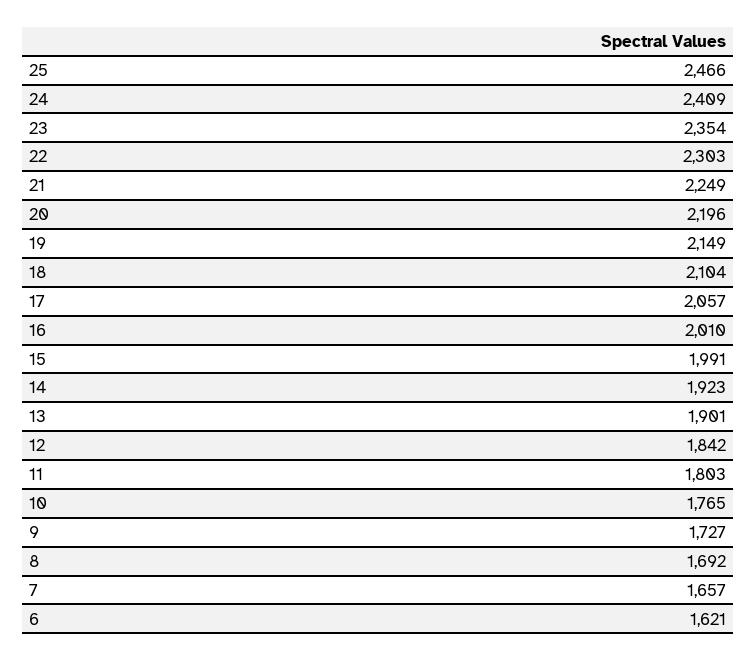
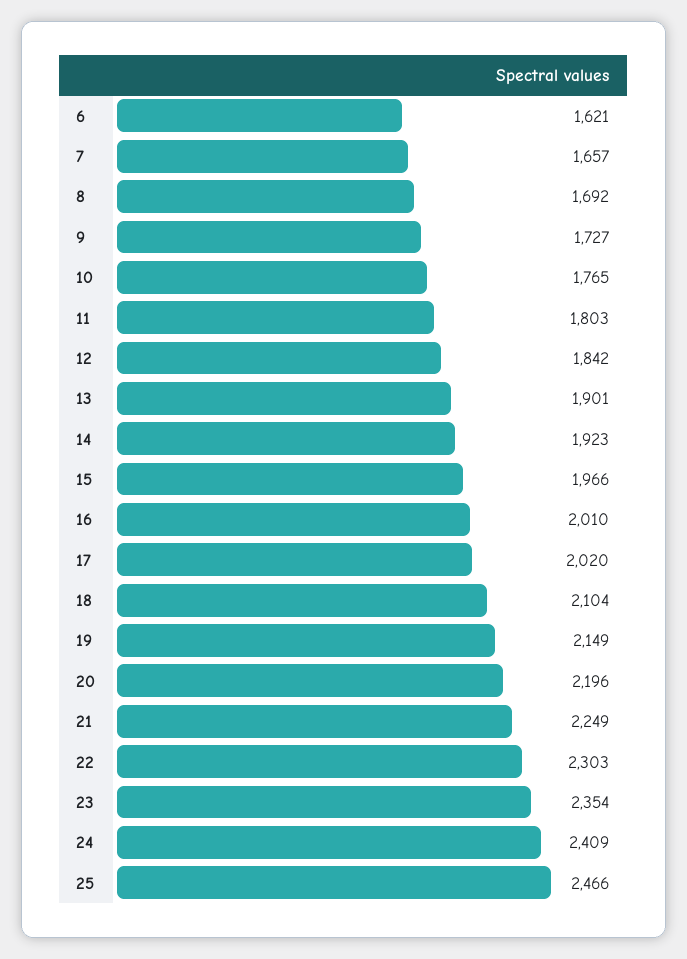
17: 2057 -> 2020
15: 1991 -> 1966

